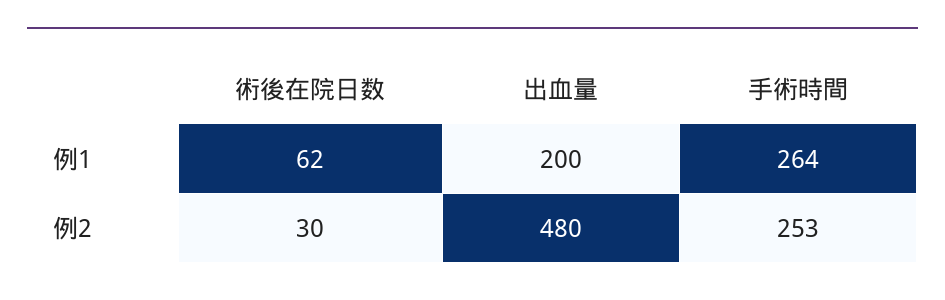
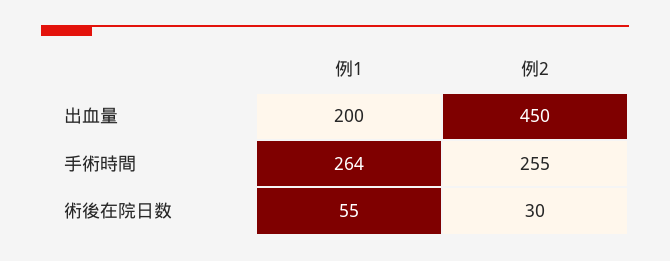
術後在院日数, 例1: 62 -> 55
出血量, 例2: 480 -> 450
手術時間, 例2: 253 -> 255

